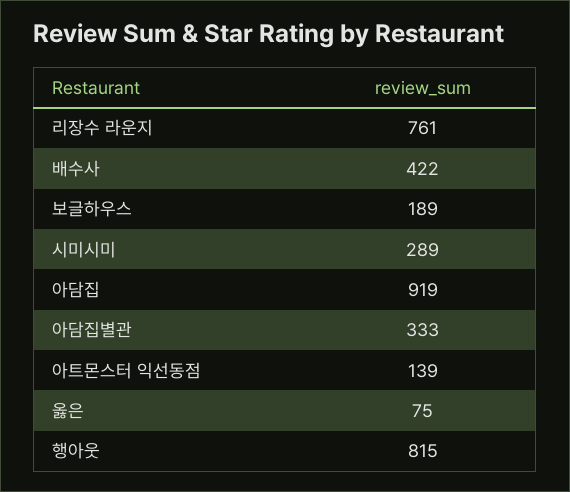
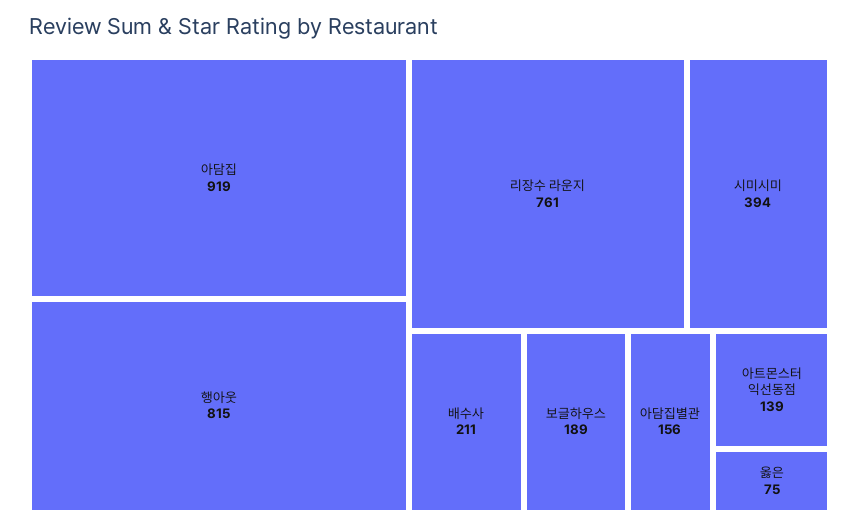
배수사: 422 -> 211
시미시미: 289 -> 394
아담집별관: 333 -> 156

